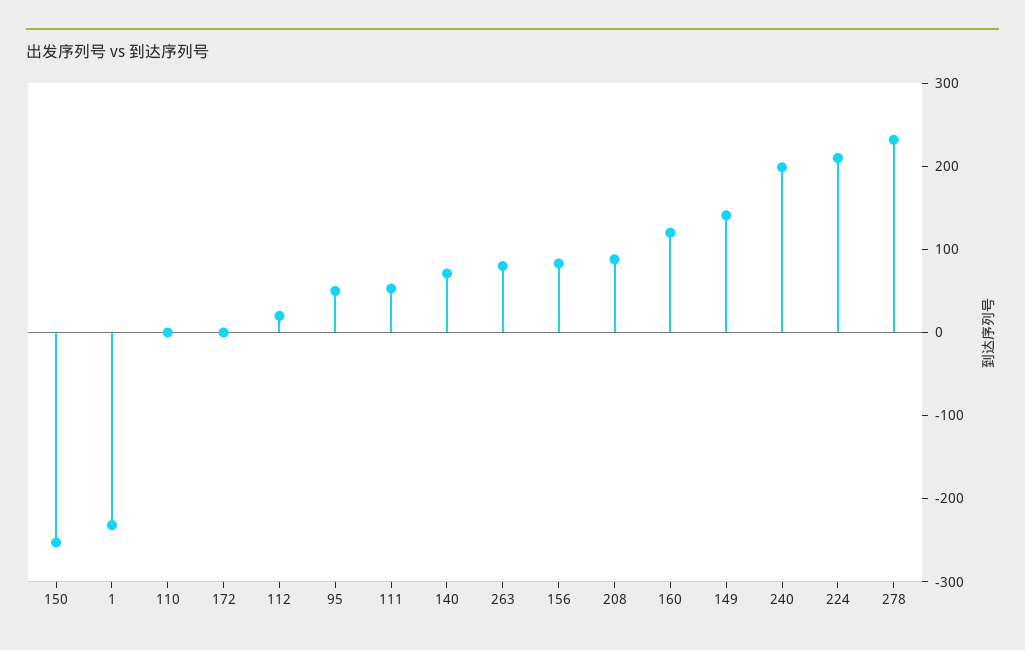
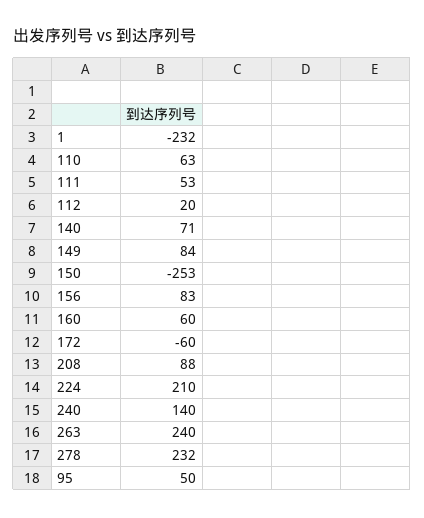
110: 0 -> 63
172: 0 -> -60
263: 80 -> 240
160: 120 -> 60
149: 140 -> 84
240: 200 -> 140

